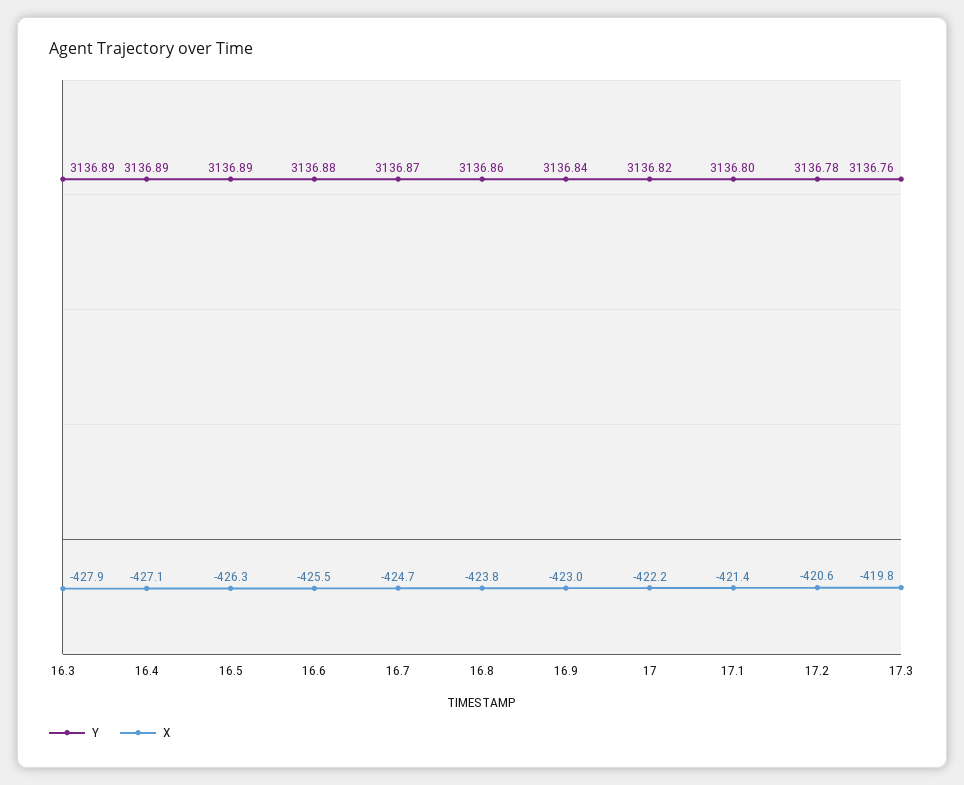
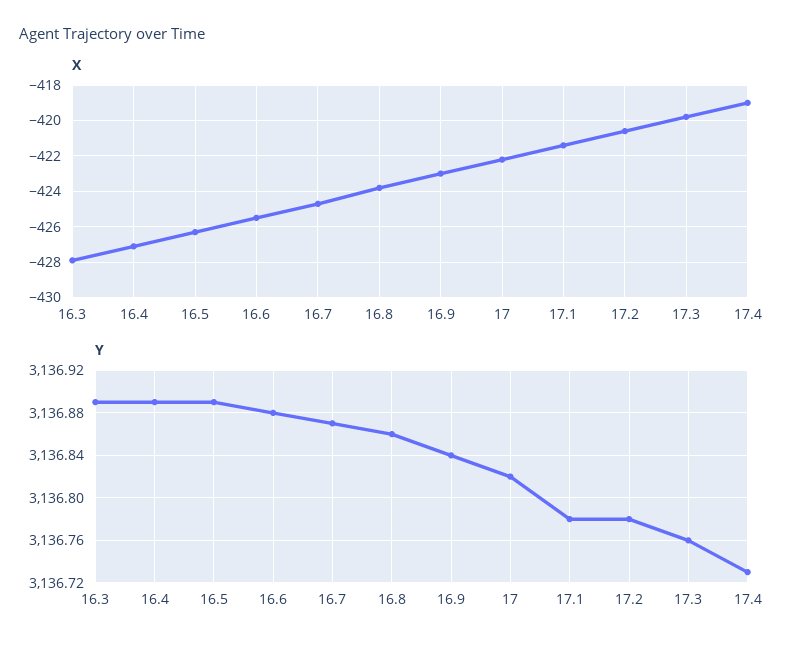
Y, 17.1: 3136.8 -> 3136.78
X, 17.4: none -> -419
Y, 17.4: none -> 3136.73

